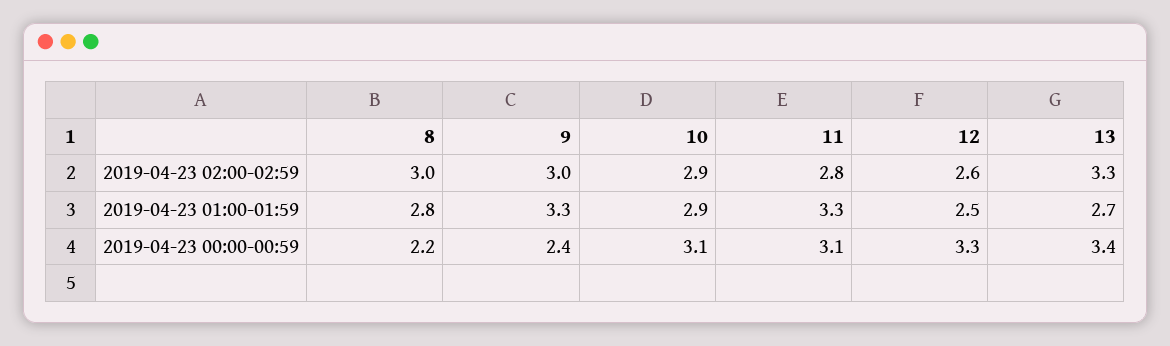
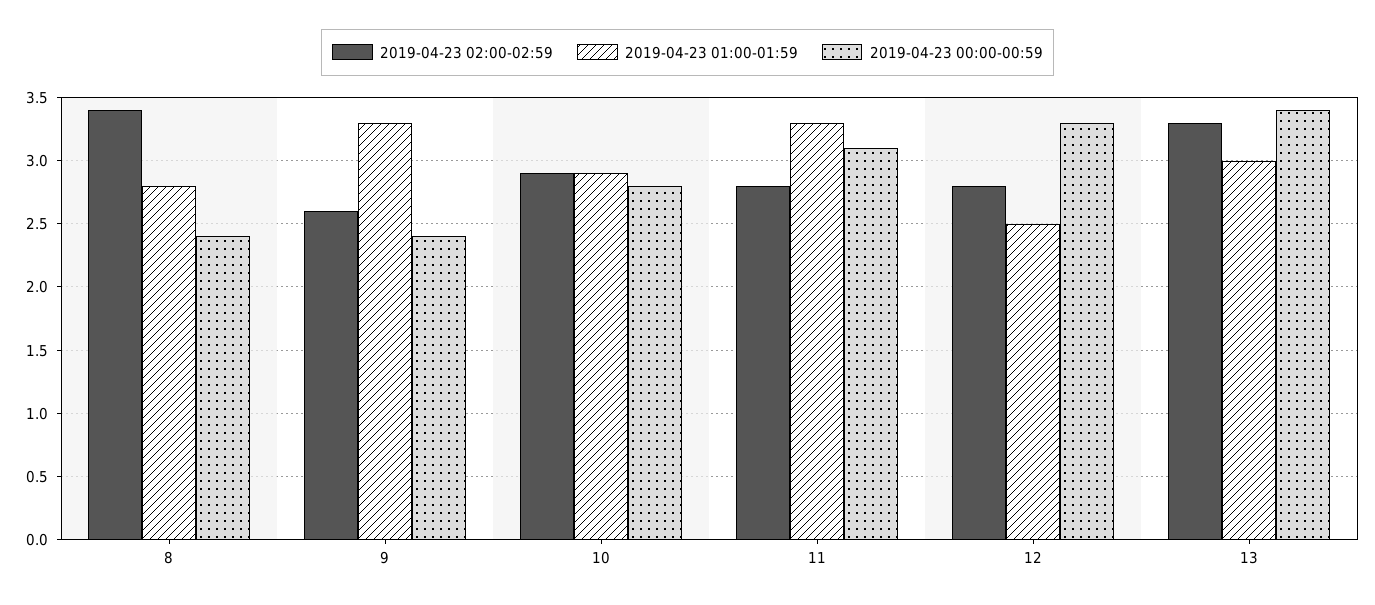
2019-04-23 02:00-02:59, 8: 3 -> 3.4
2019-04-23 02:00-02:59, 9: 3 -> 2.6
2019-04-23 02:00-02:59, 12: 2.6 -> 2.8
2019-04-23 01:00-01:59, 13: 2.7 -> 3
2019-04-23 00:00-00:59, 8: 2.2 -> 2.4
2019-04-23 00:00-00:59, 10: 3.1 -> 2.8

